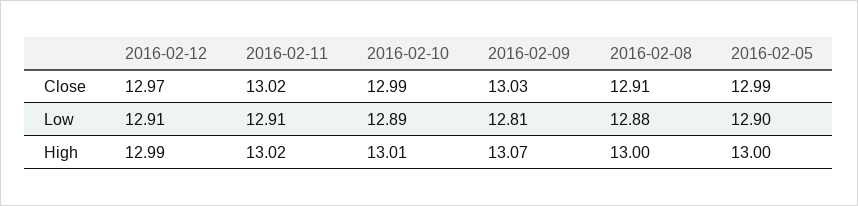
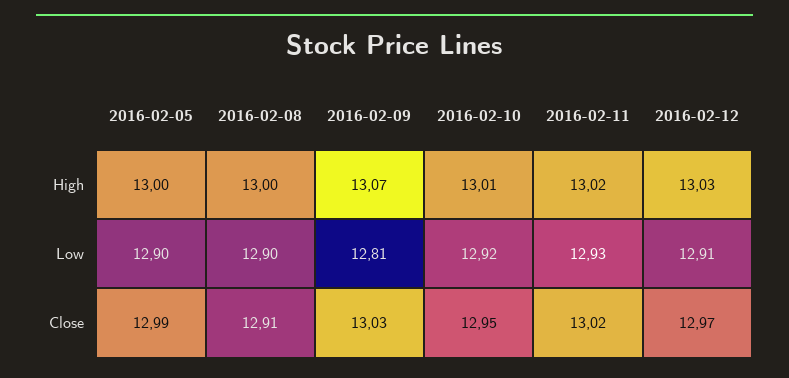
2016-02-10, Close: 12.99 -> 12.95
2016-02-11, Low: 12.91 -> 12.93
2016-02-10, Low: 12.89 -> 12.92
2016-02-08, Low: 12.88 -> 12.9
2016-02-12, High: 12.99 -> 13.03

